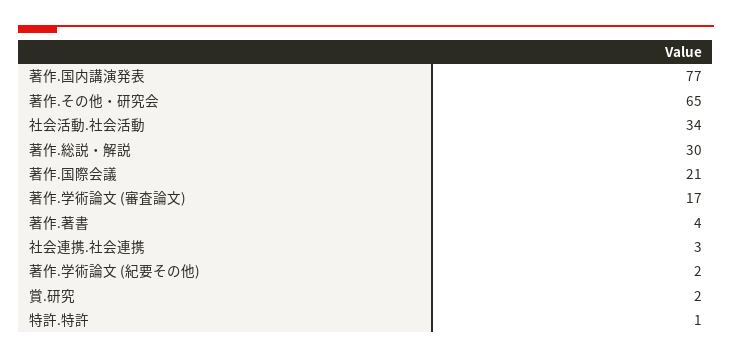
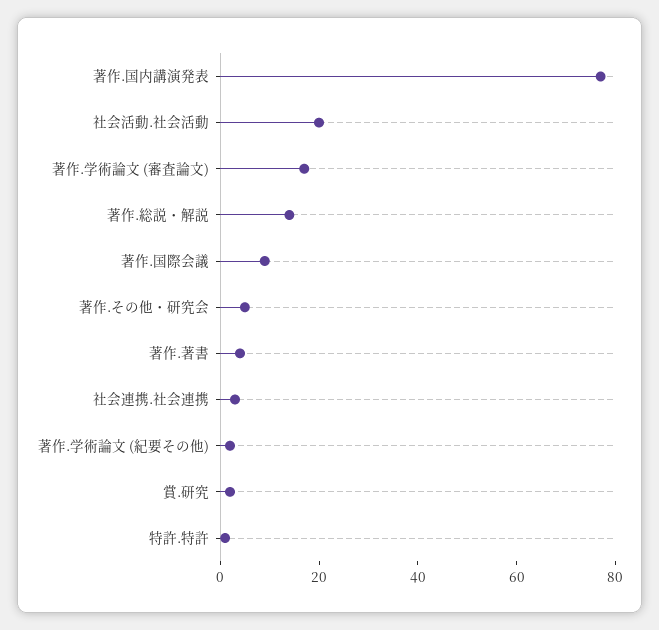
著作.その他・研究会: 65 -> 5
社会活動.社会活動: 34 -> 20
著作.総説・解説: 30 -> 15
著作.国際会議: 21 -> 10

